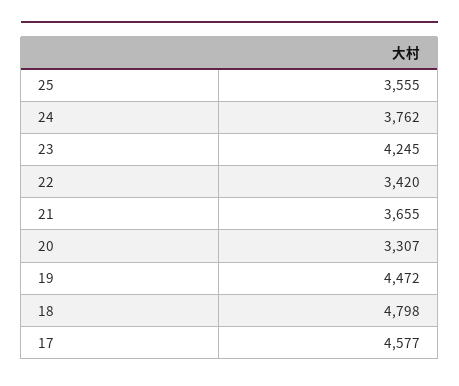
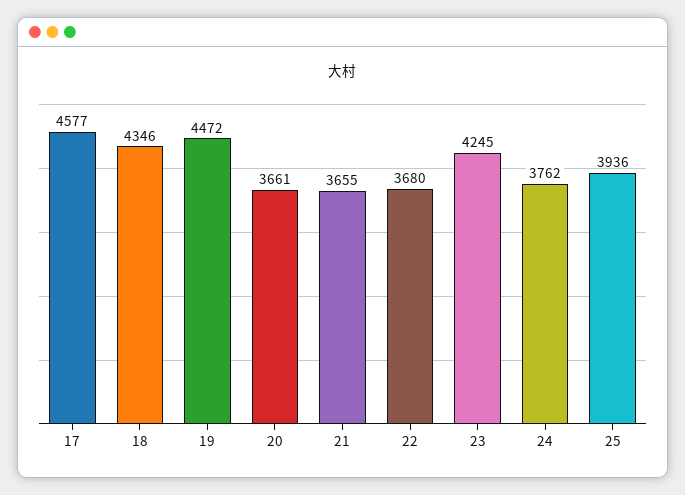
25: 3555 -> 3936
22: 3420 -> 3680
20: 3307 -> 3661
18: 4798 -> 4346

